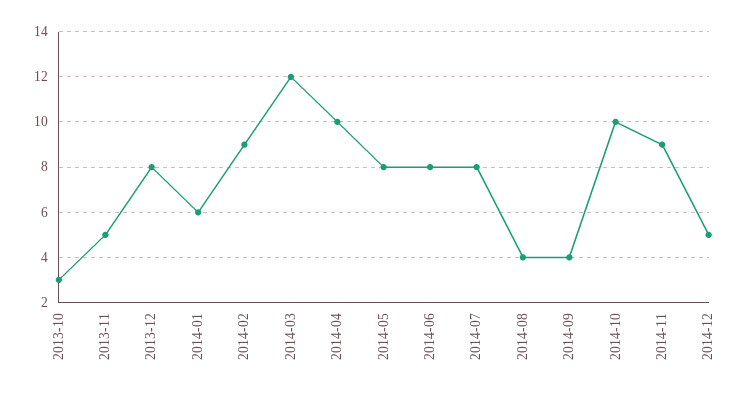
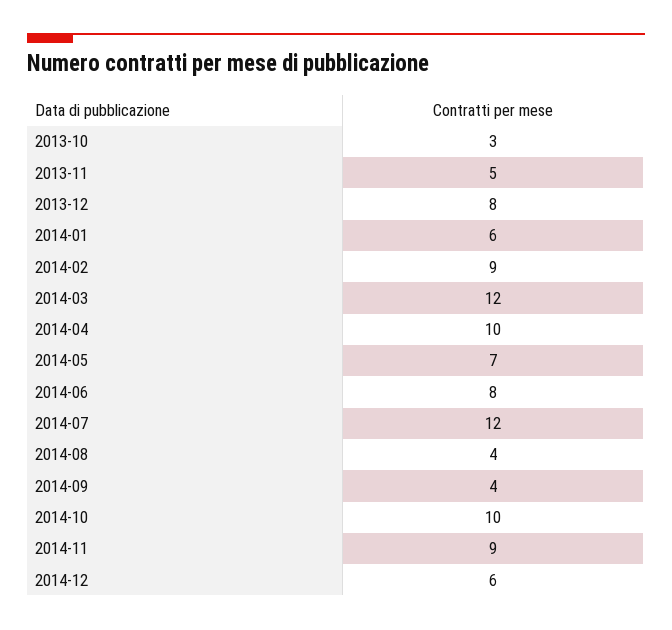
2014-05: 8 -> 7
2014-07: 8 -> 12
2014-12: 5 -> 6

